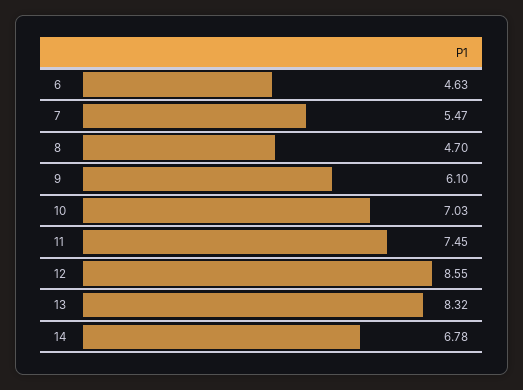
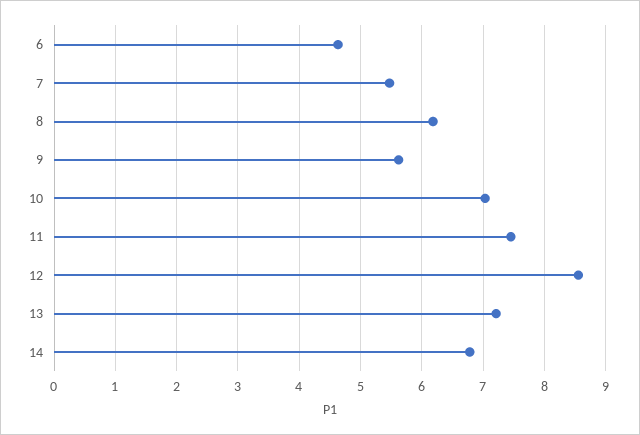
8: 4.7 -> 6.2
9: 6.1 -> 5.6
13: 8.32 -> 7.2

